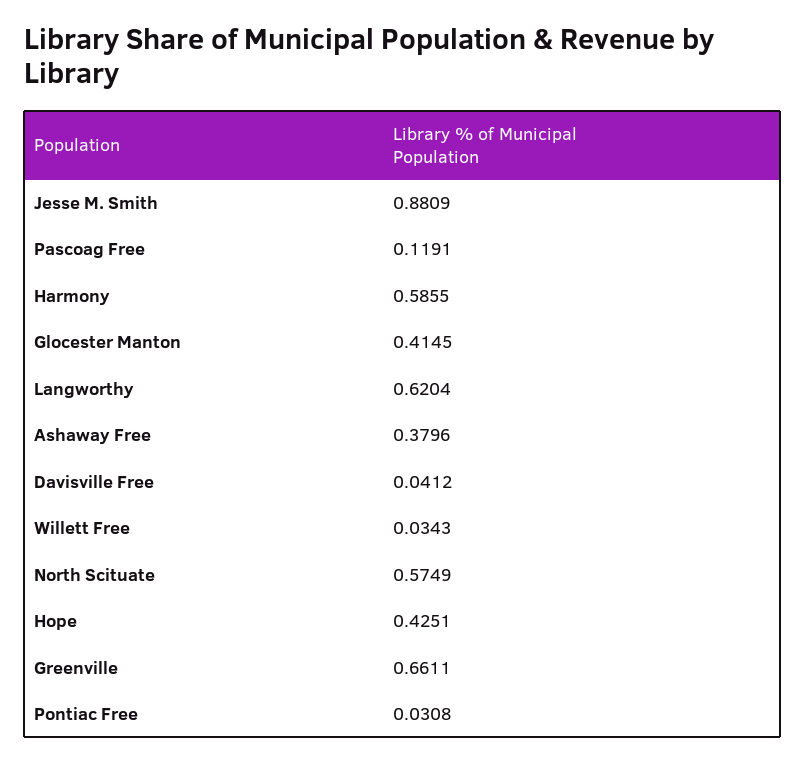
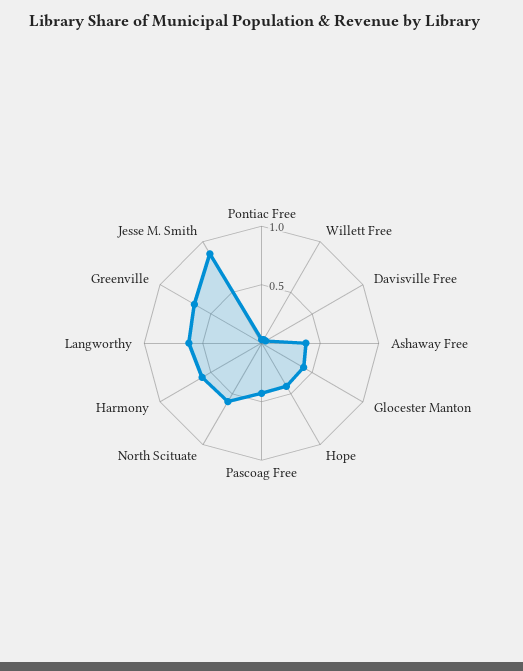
Pascoag Free: 0.1191 -> 0.4

